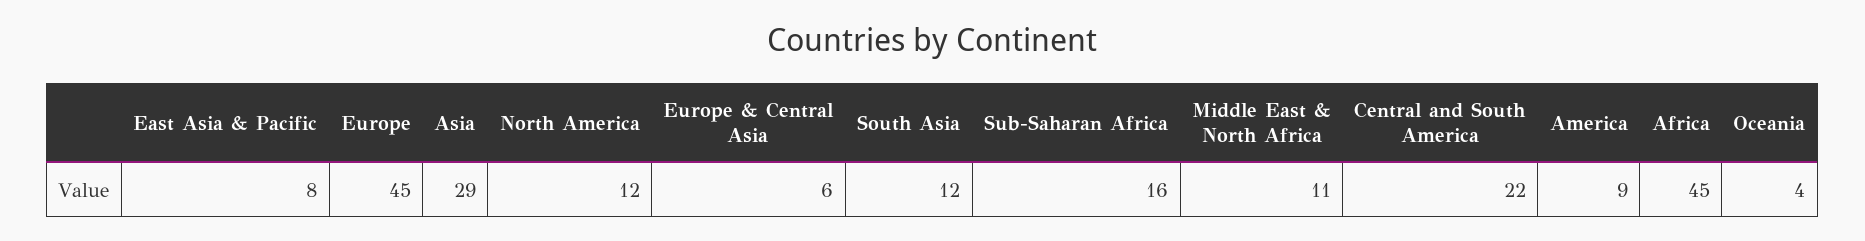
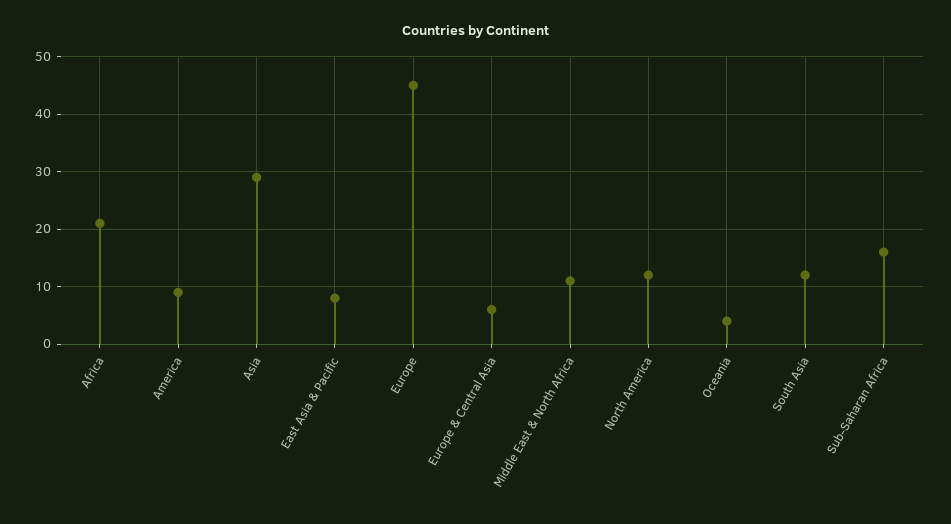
Central and South America: 22 -> none
Africa: 45 -> 20

